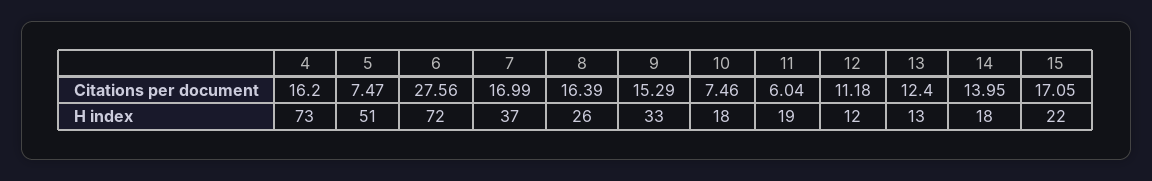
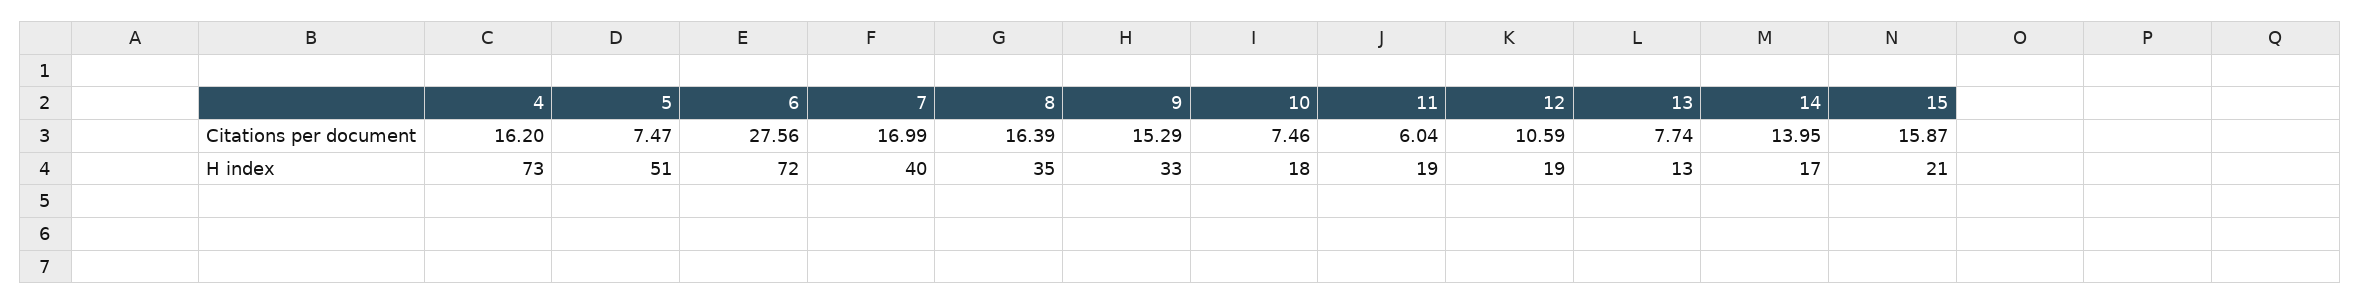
12, Citations per document: 11.18 -> 10.59
13, Citations per document: 12.4 -> 7.74
15, Citations per document: 17.05 -> 15.87
7, H index: 37 -> 40
8, H index: 26 -> 35
12, H index: 12 -> 19
14, H index: 18 -> 17
15, H index: 22 -> 21

